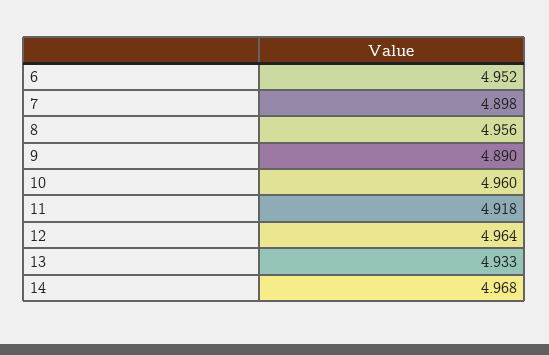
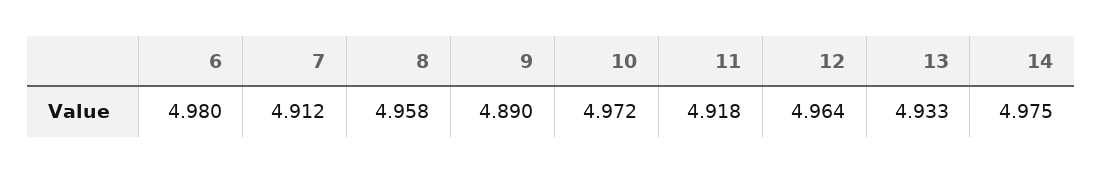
6: 4.952 -> 4.98
7: 4.898 -> 4.912
8: 4.956 -> 4.958
10: 4.96 -> 4.972
14: 4.968 -> 4.975

